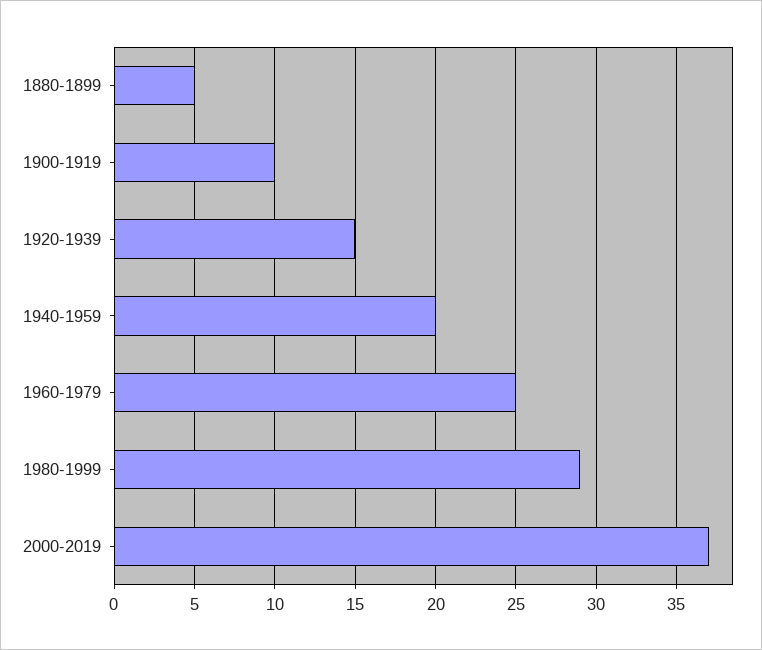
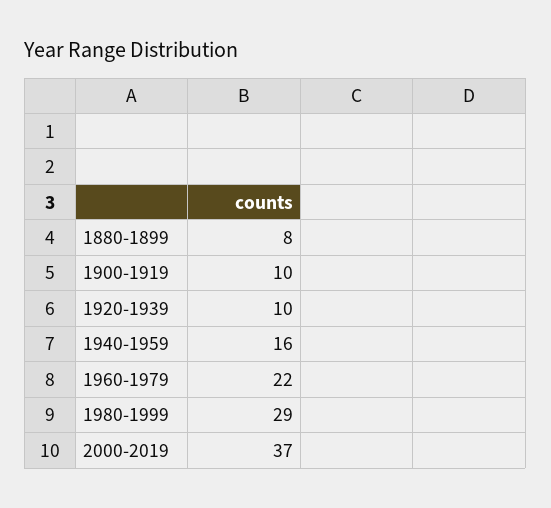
1880-1899: 5 -> 8
1920-1939: 15 -> 10
1940-1959: 20 -> 16
1960-1979: 25 -> 22

